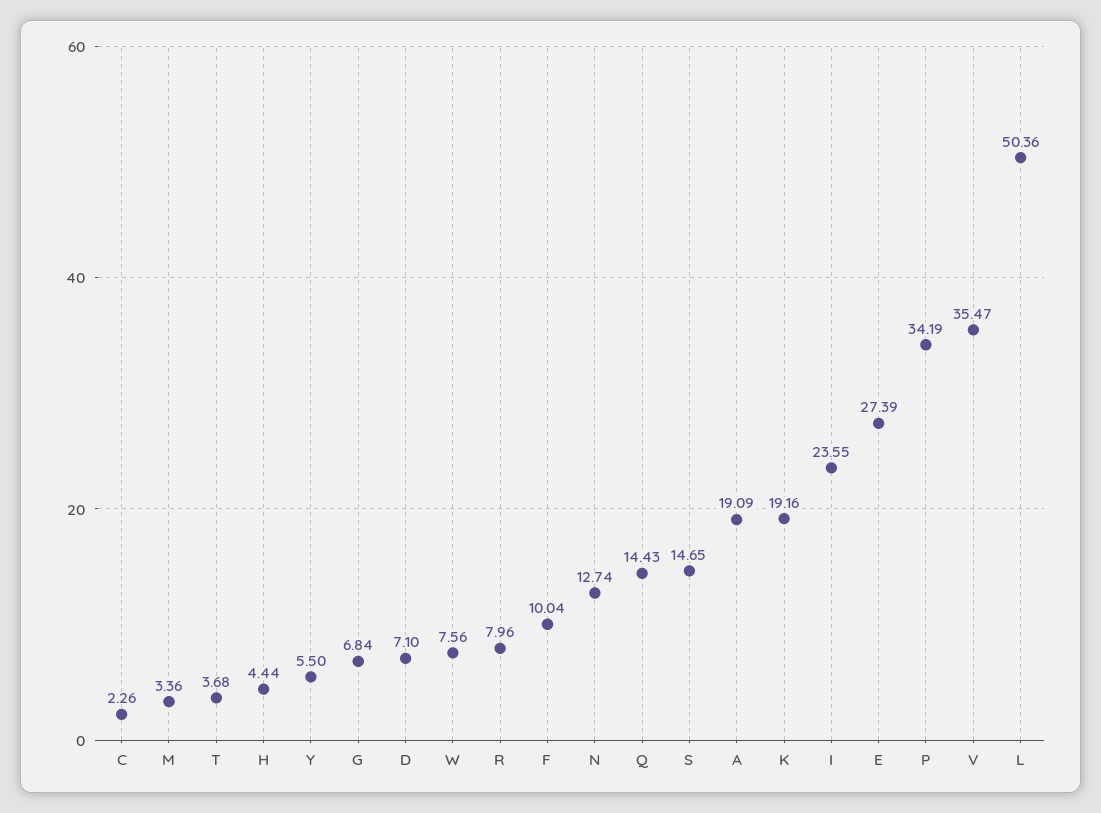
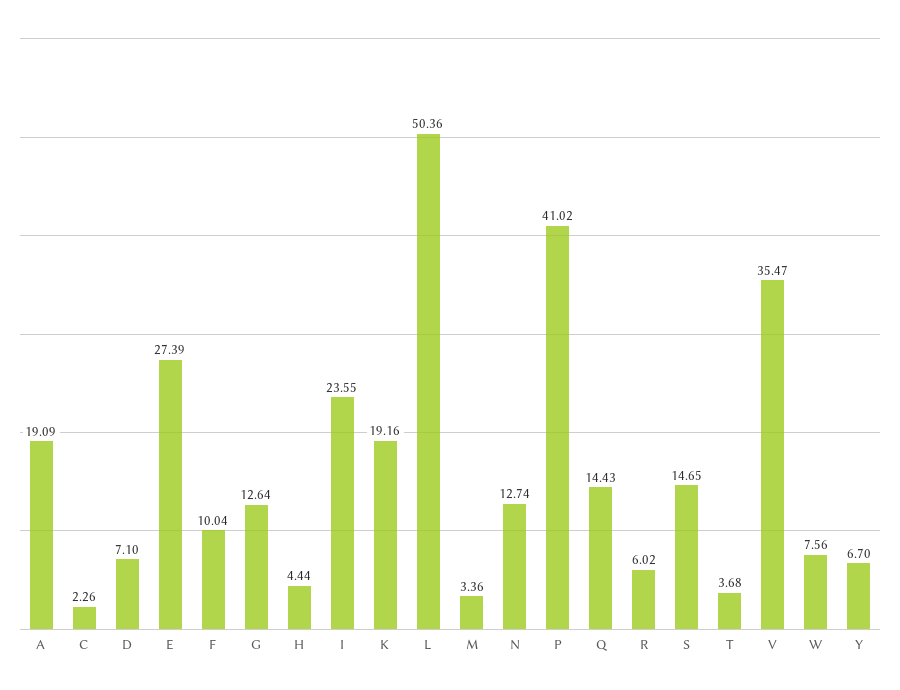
Y: 5.5 -> 6.7
G: 6.84 -> 12.64
R: 7.96 -> 6.02
P: 34.19 -> 41.02

